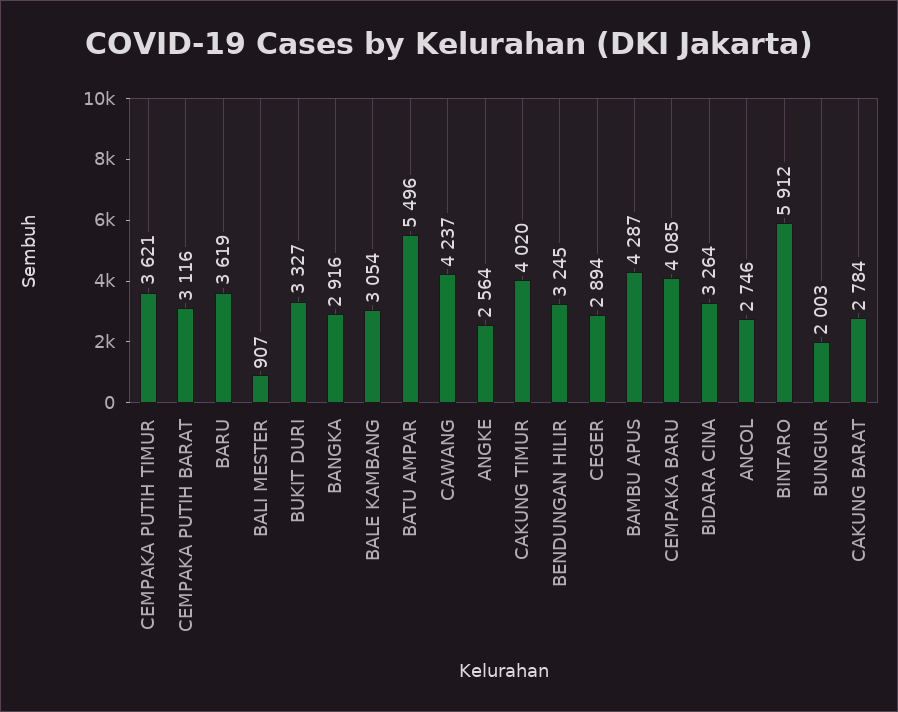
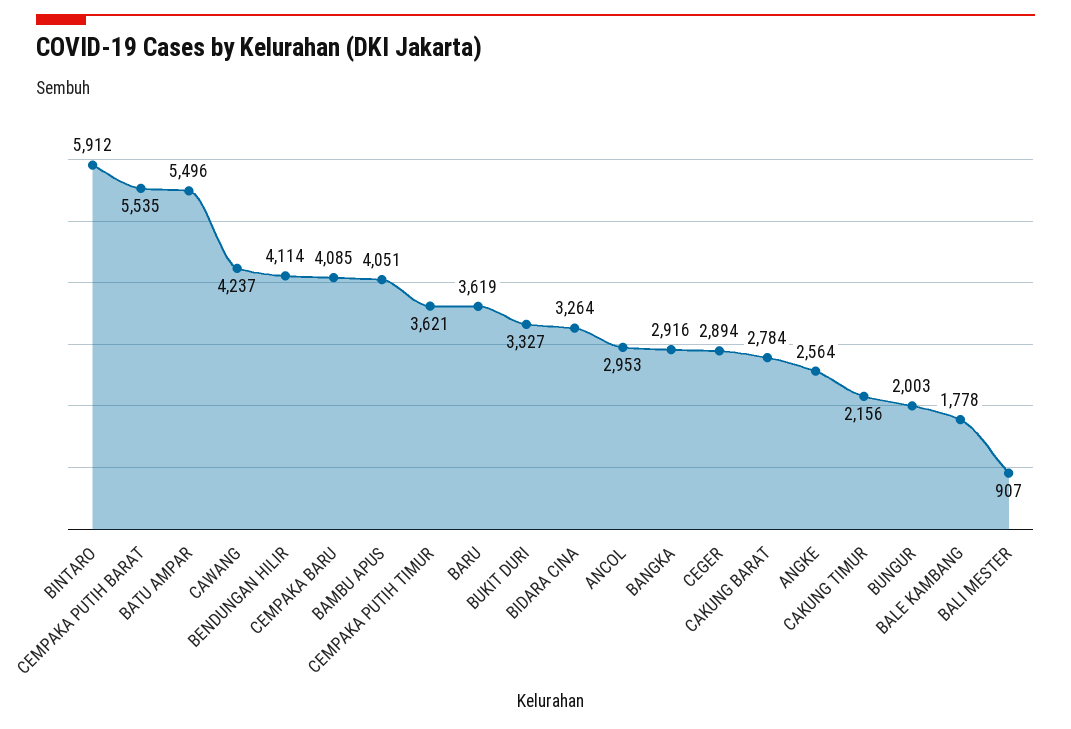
CEMPAKA PUTIH BARAT: 3116 -> 5535
BALE KAMBANG: 3054 -> 1778
CAKUNG TIMUR: 4020 -> 2156
BENDUNGAN HILIR: 3245 -> 4114
BAMBU APUS: 4287 -> 4051
ANCOL: 2746 -> 2953

